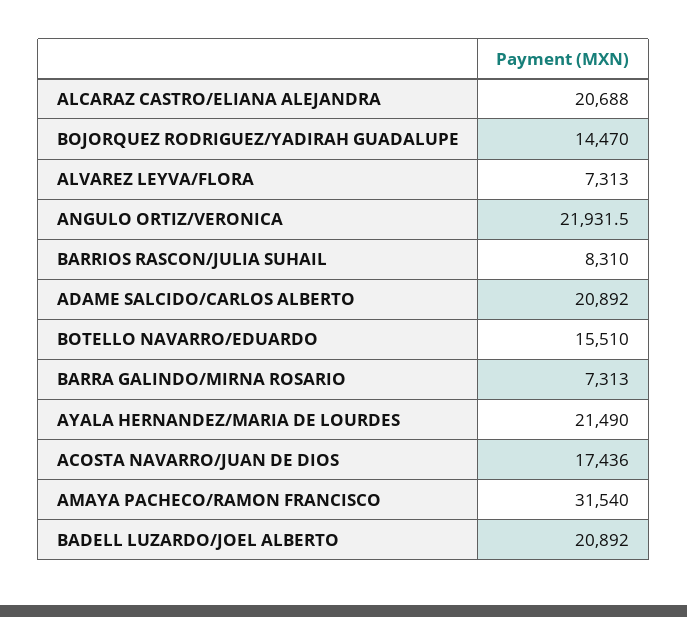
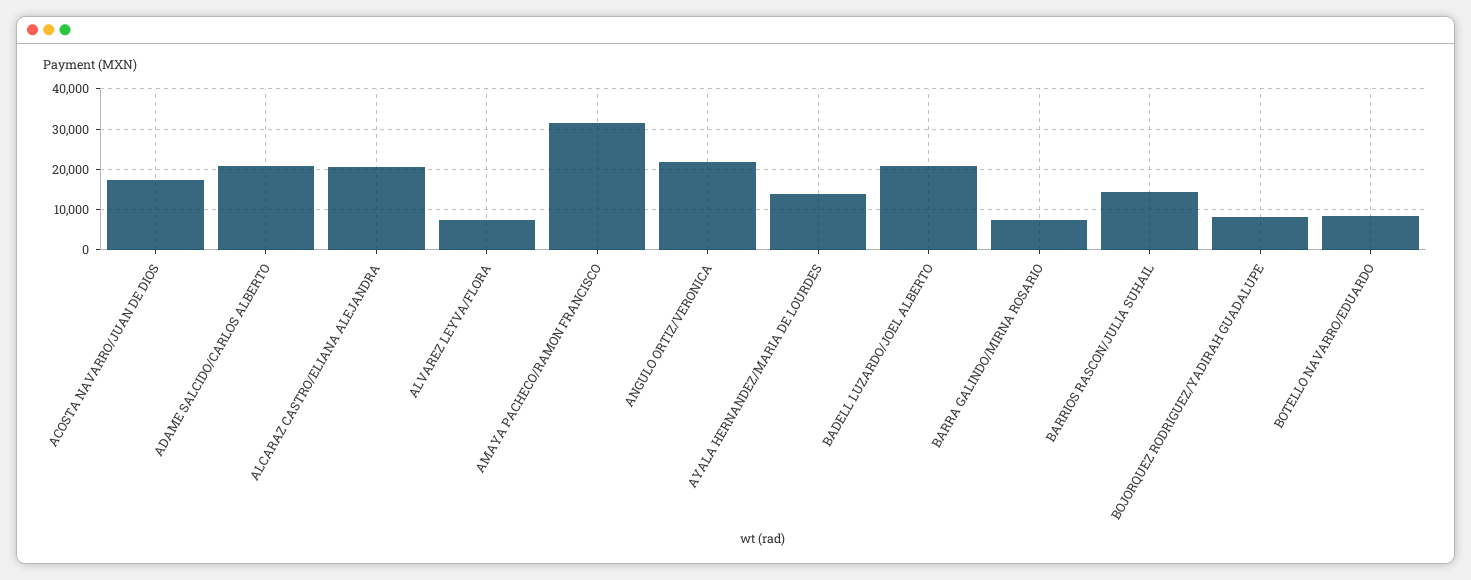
BOJORQUEZ RODRIGUEZ/YADIRAH GUADALUPE: 14470 -> 8000
BARRIOS RASCON/JULIA SUHAIL: 8310 -> 14000
BOTELLO NAVARRO/EDUARDO: 15510 -> 8000
AYALA HERNANDEZ/MARIA DE LOURDES: 21490 -> 14000

